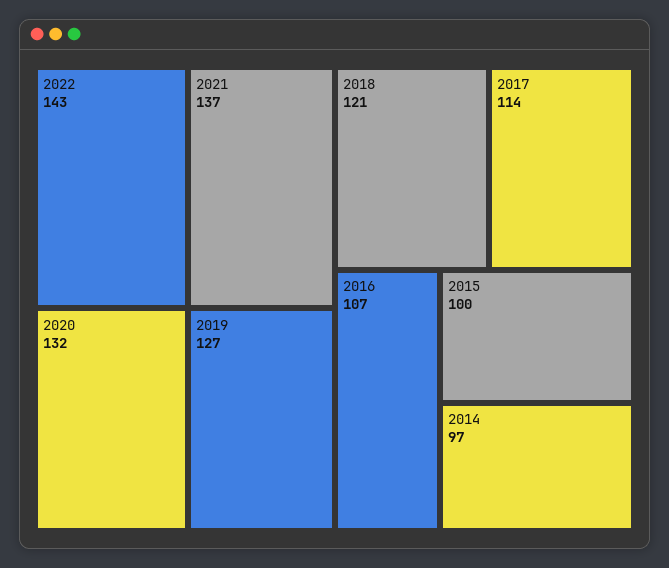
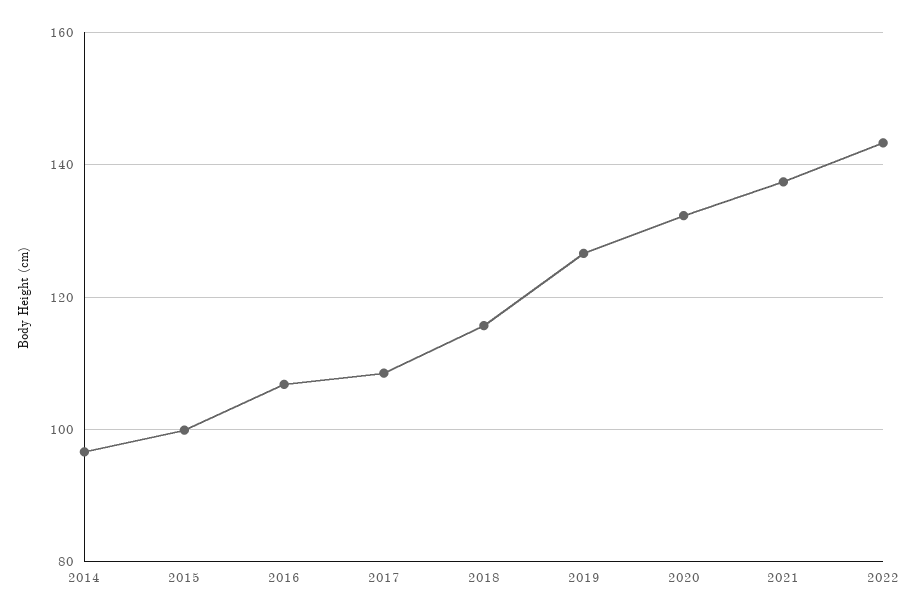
2018: 121 -> 116
2017: 114 -> 108

